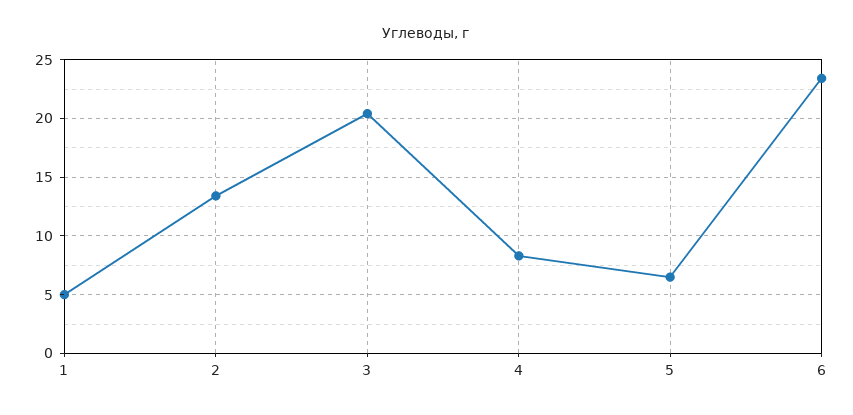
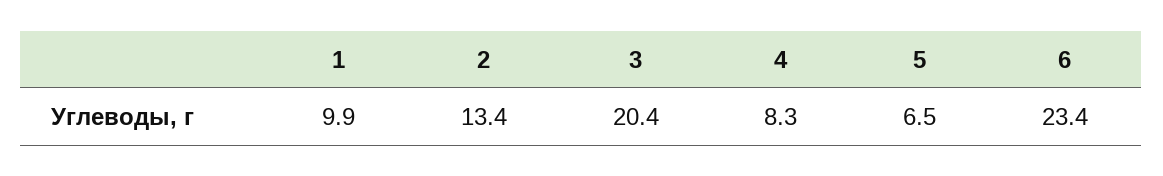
1: 5 -> 9.9

